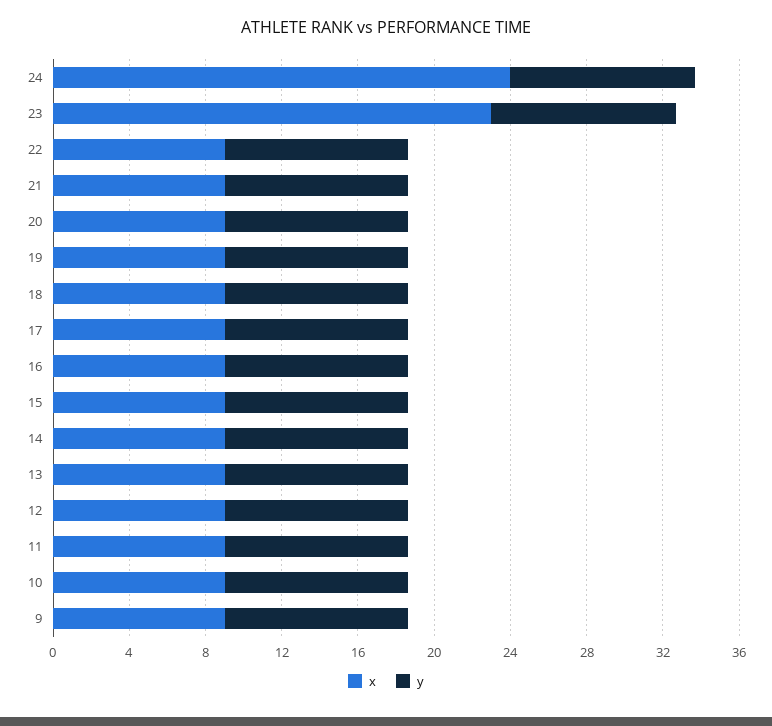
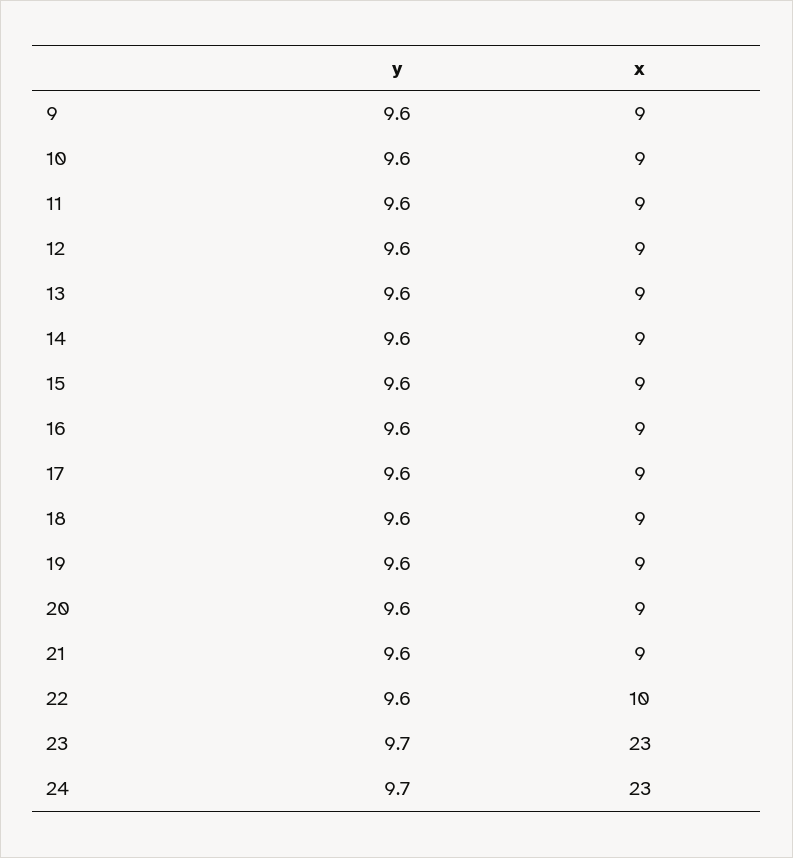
x, 24: 24 -> 23
x, 22: 9 -> 10

